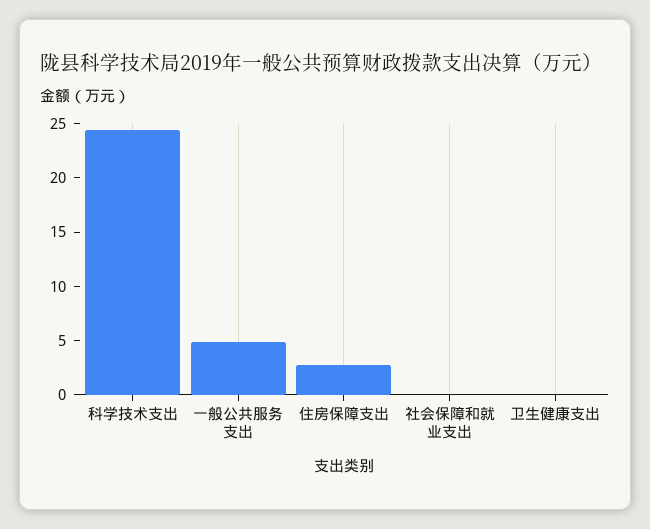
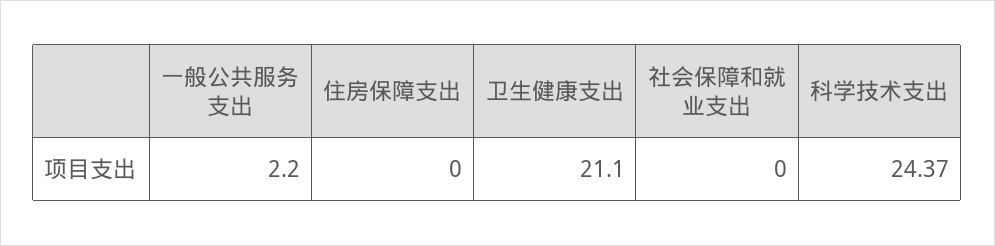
一般公共服务支出: 5 -> 2.2
住房保障支出: 3 -> 0
卫生健康支出: 0 -> 21.1

